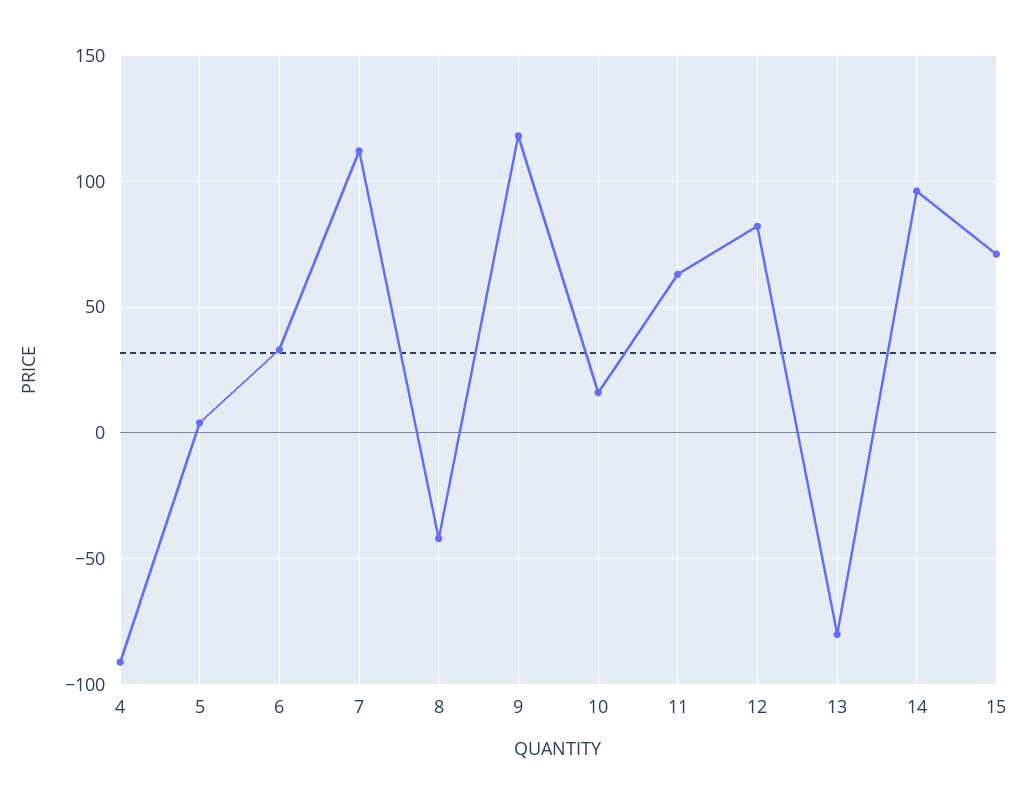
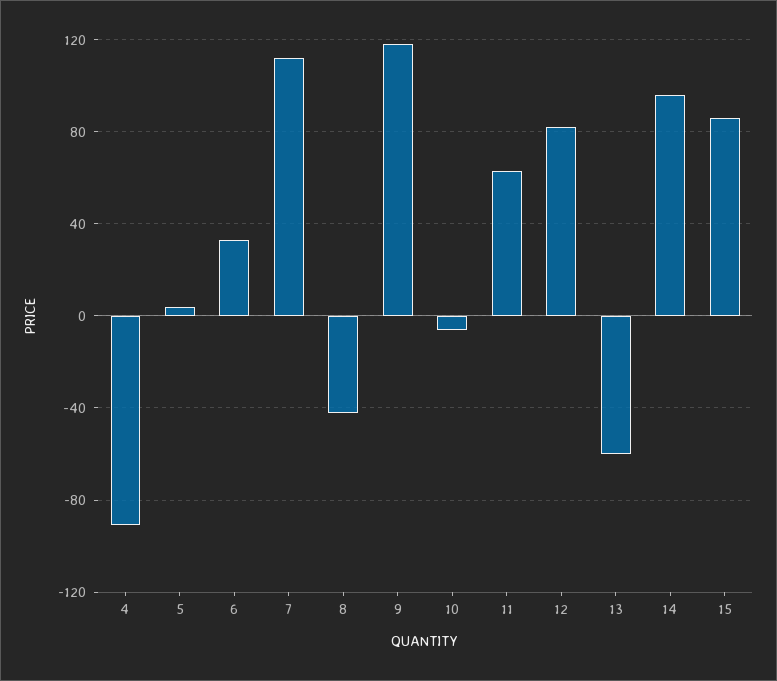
10: 15 -> -5
13: -80 -> -60
15: 70 -> 85

